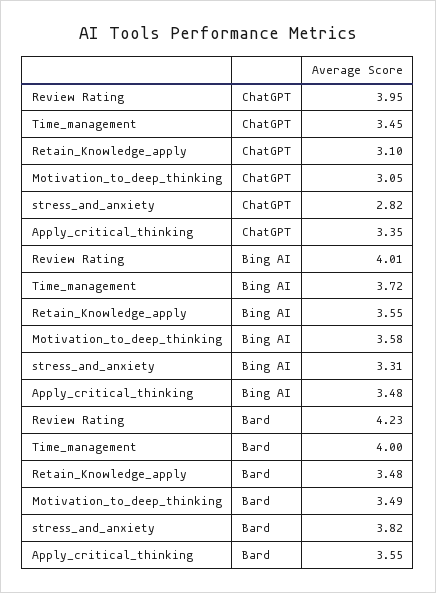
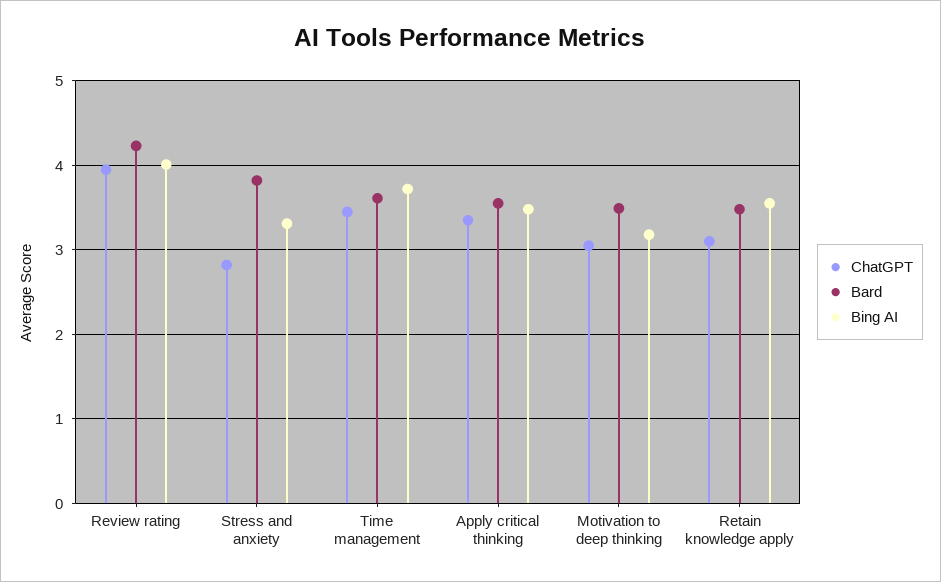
Bing AI, Motivation_to_deep_thinking: 3.58 -> 3.2
Bard, Time_management: 4 -> 3.6

